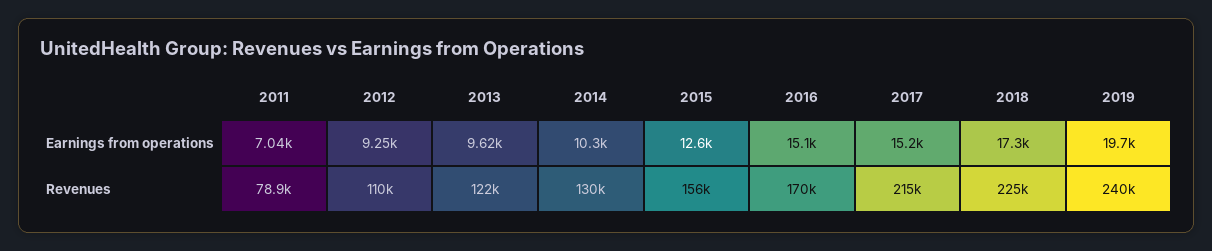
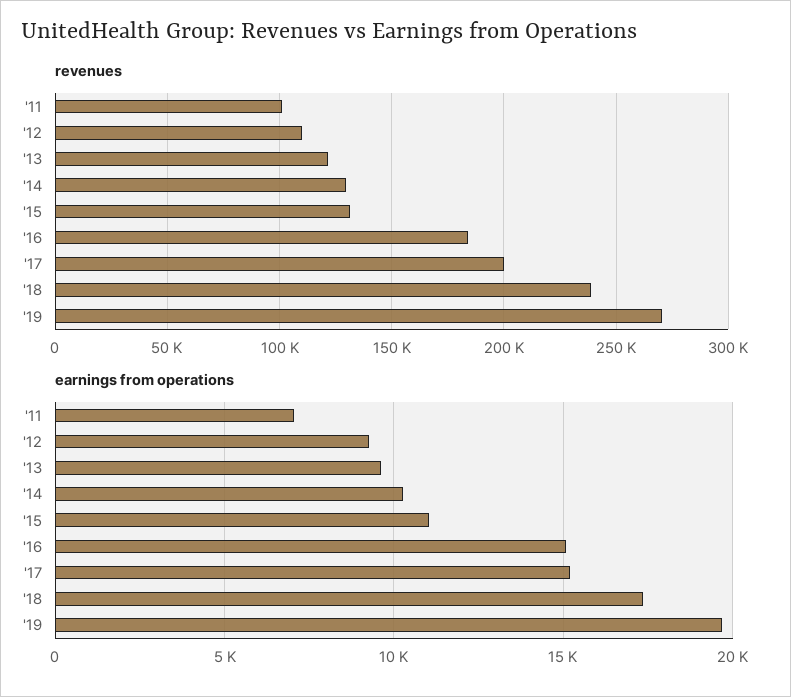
Earnings from operations, 2015: 12600 -> 11000
Revenues, 2011: 78900 -> 100000
Revenues, 2015: 156000 -> 130000
Revenues, 2016: 170000 -> 185000
Revenues, 2017: 215000 -> 200000
Revenues, 2018: 225000 -> 240000
Revenues, 2019: 240000 -> 270000

